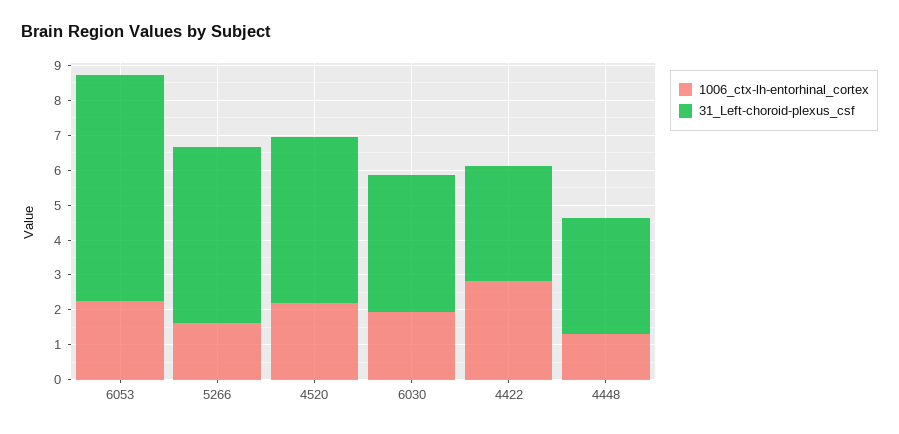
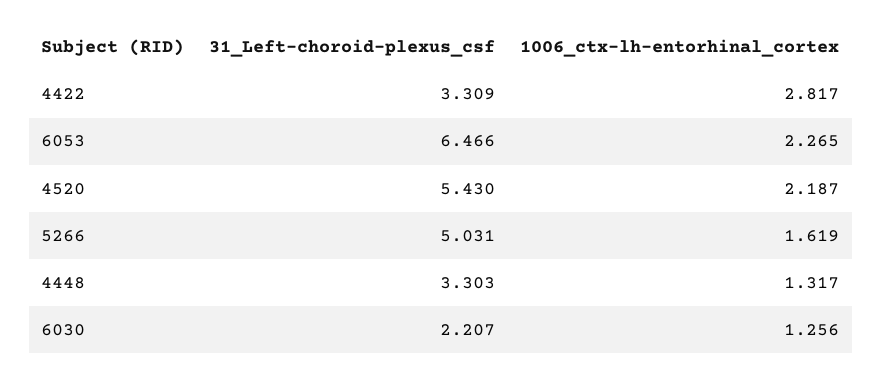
31_Left-choroid-plexus_csf, 4520: 4.75 -> 5.43
1006_ctx-lh-entorhinal_cortex, 6030: 2 -> 1.256
31_Left-choroid-plexus_csf, 6030: 4 -> 2.207

